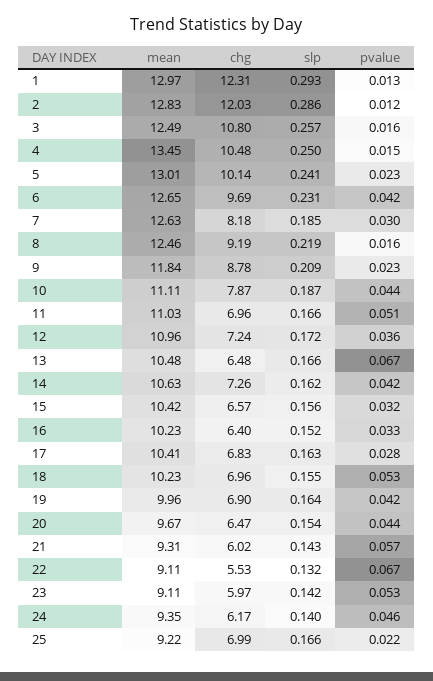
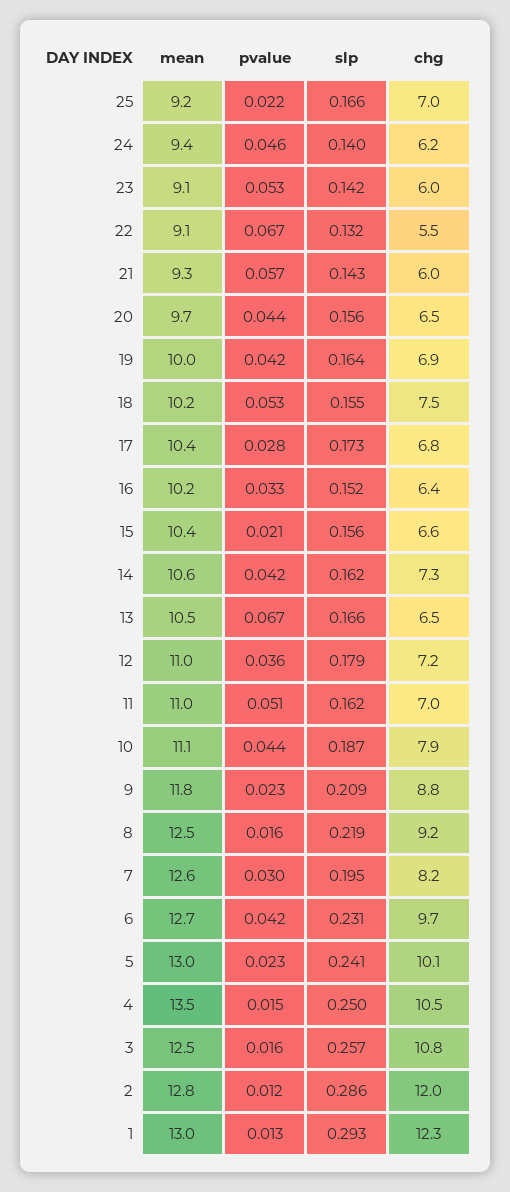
slp, 7: 0.185 -> 0.195
slp, 11: 0.166 -> 0.162
slp, 12: 0.172 -> 0.179
pvalue, 15: 0.032 -> 0.021
slp, 17: 0.163 -> 0.173
chg, 18: 6.96 -> 7.5
slp, 20: 0.154 -> 0.156

